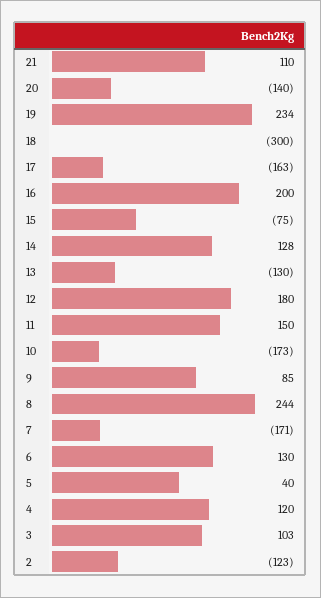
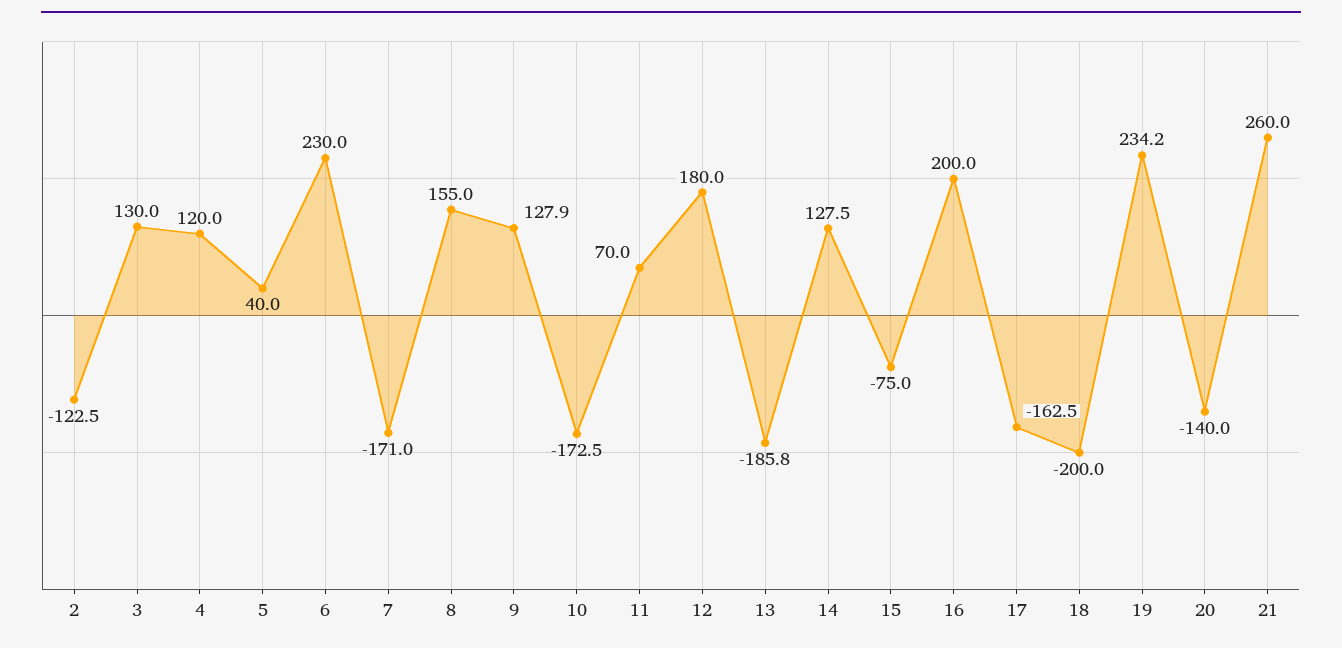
21: 110 -> 260
18: -300 -> -200
13: -130 -> -185.8
11: 150 -> 70
9: 85 -> 127.9
8: 244 -> 155
6: 130 -> 230
3: 103 -> 130

